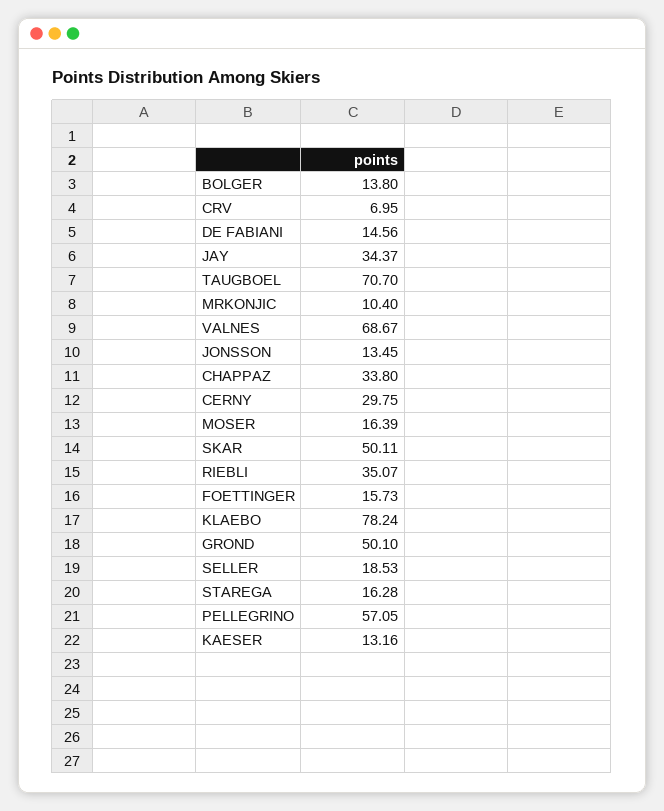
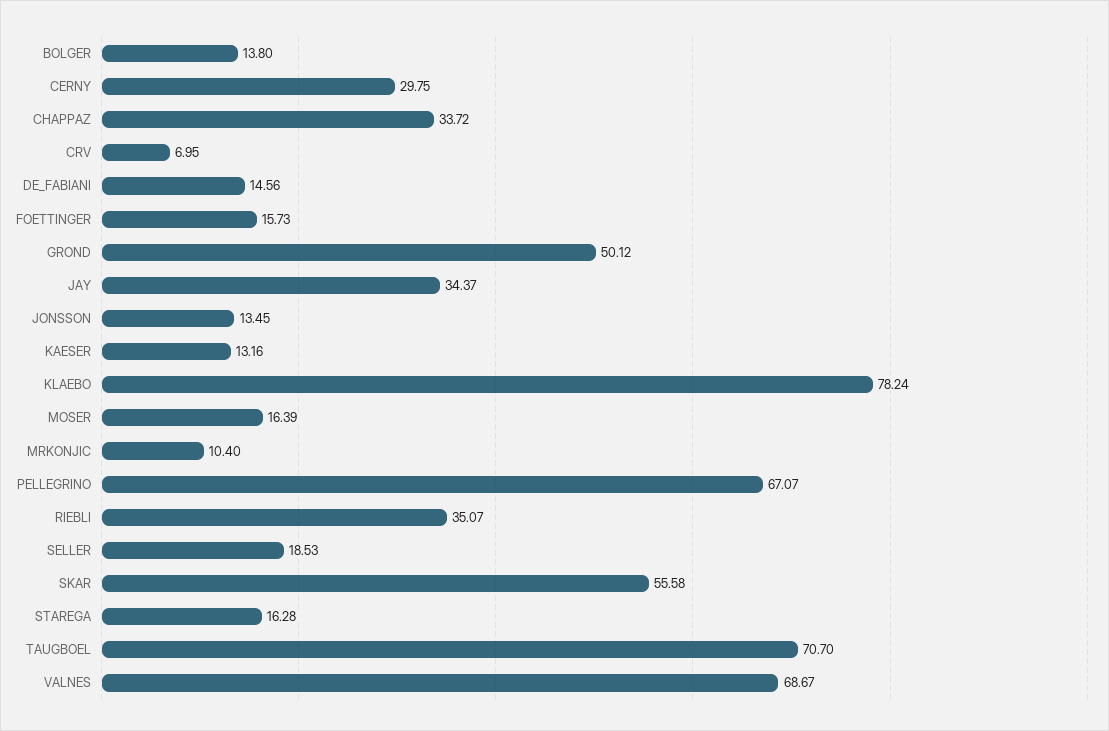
CHAPPAZ: 33.8 -> 33.72
SKAR: 50.11 -> 55.58
GROND: 50.1 -> 50.12
PELLEGRINO: 57.05 -> 67.07

